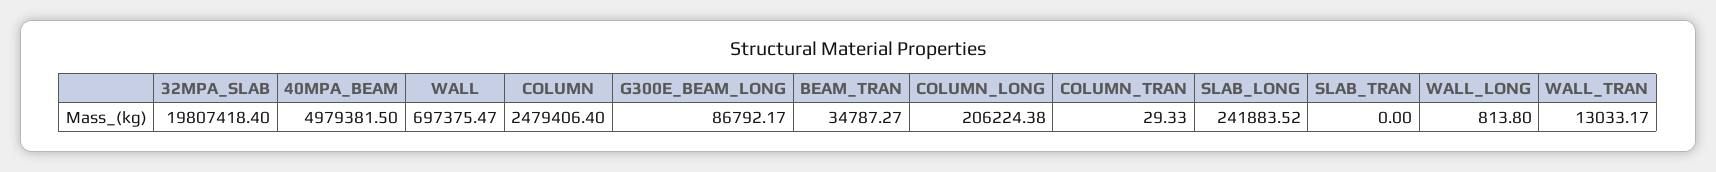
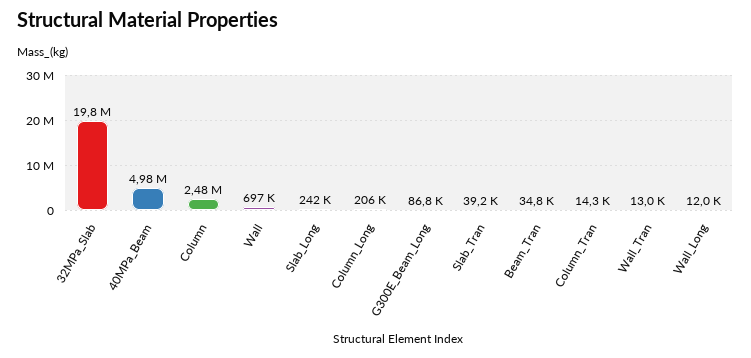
COLUMN_TRAN: 29.33 -> 14300
SLAB_TRAN: 0 -> 39200
WALL_LONG: 813.8 -> 12000

